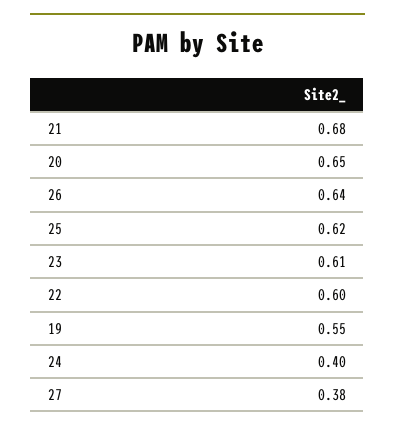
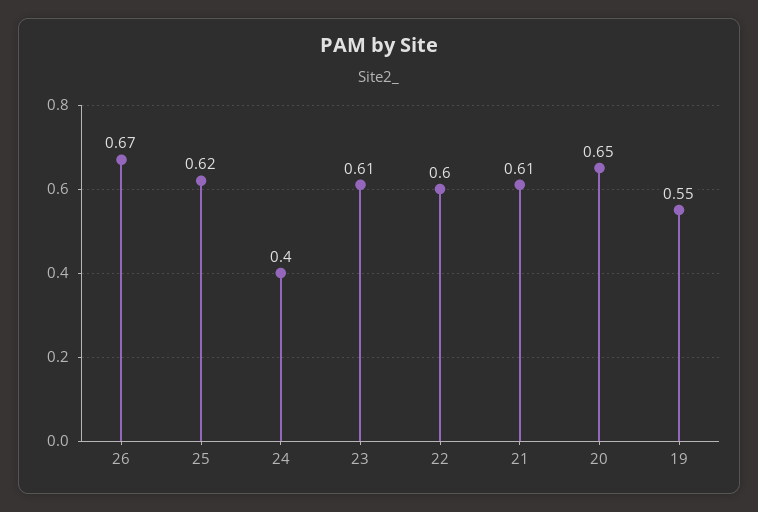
21: 0.68 -> 0.61
26: 0.64 -> 0.67
27: 0.38 -> none

